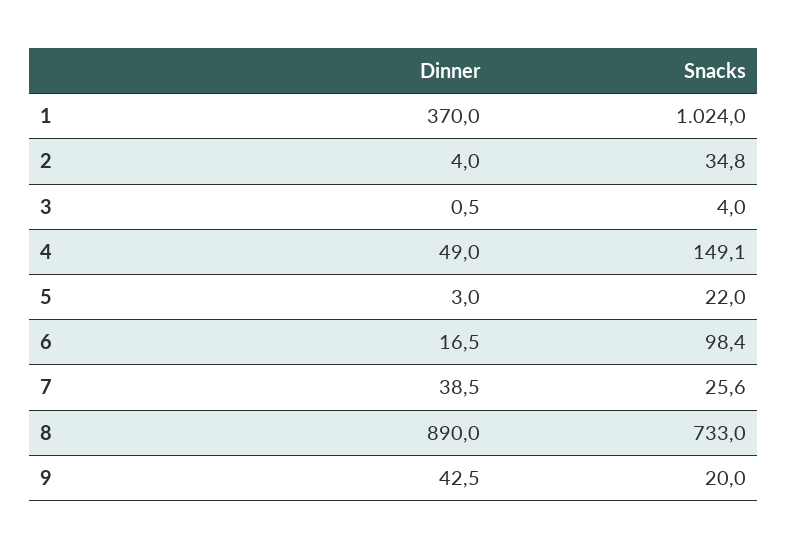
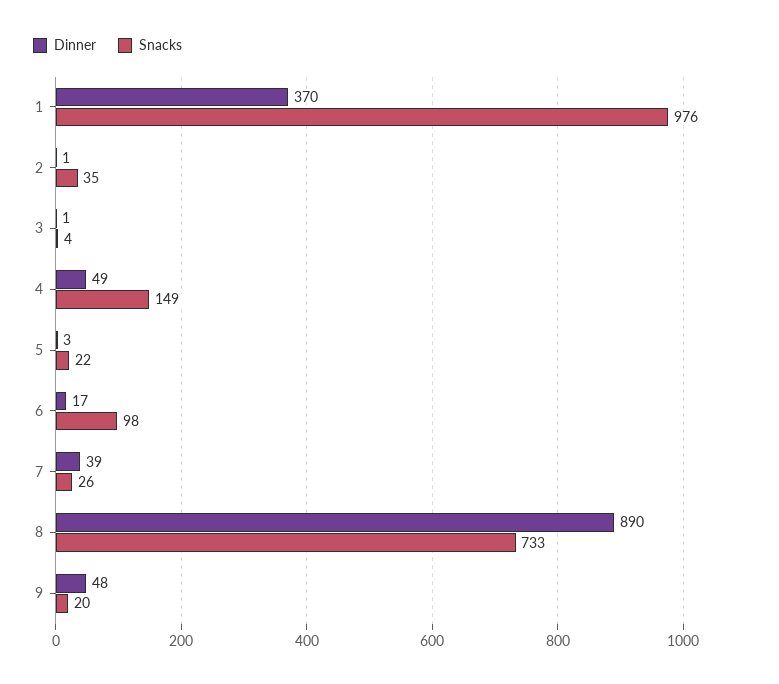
Snacks, 1: 1024 -> 976
Dinner, 2: 4 -> 1
Dinner, 9: 42.5 -> 48

